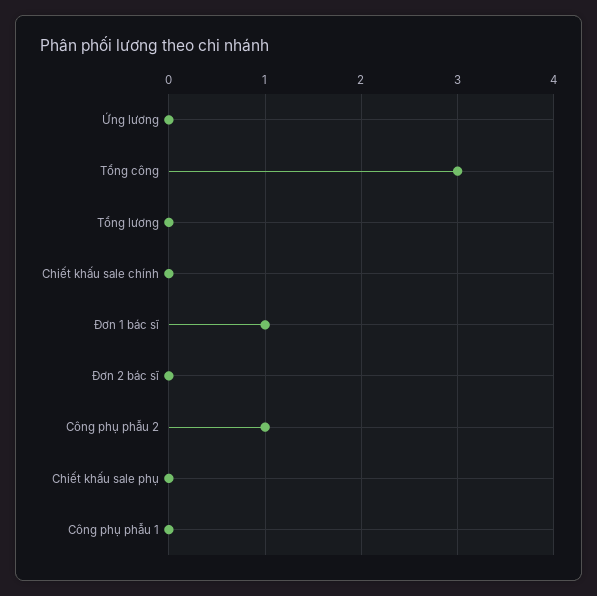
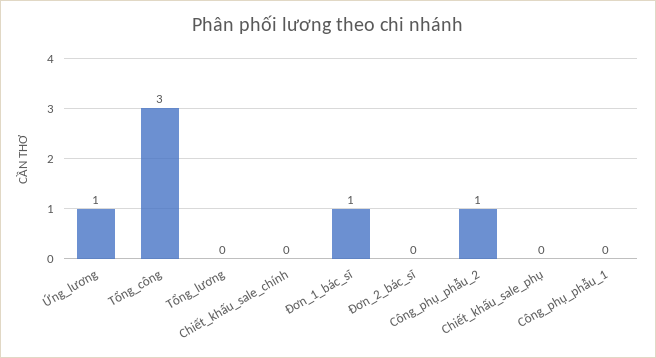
Ứng lương: 0 -> 1

